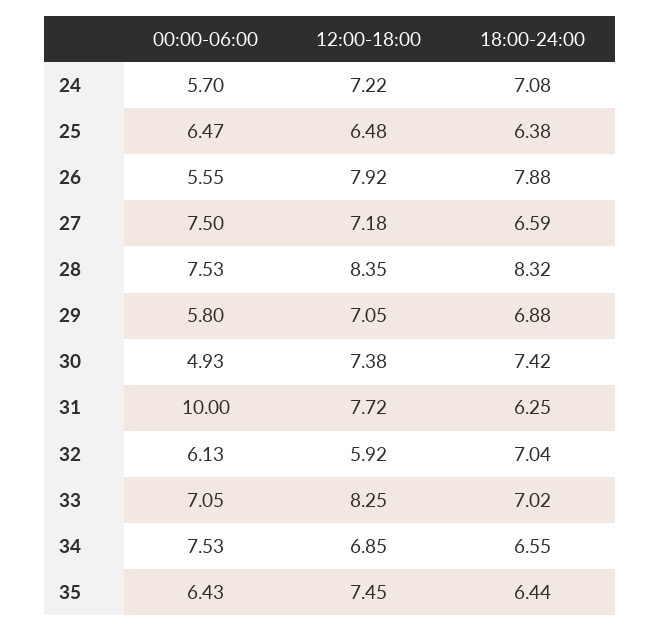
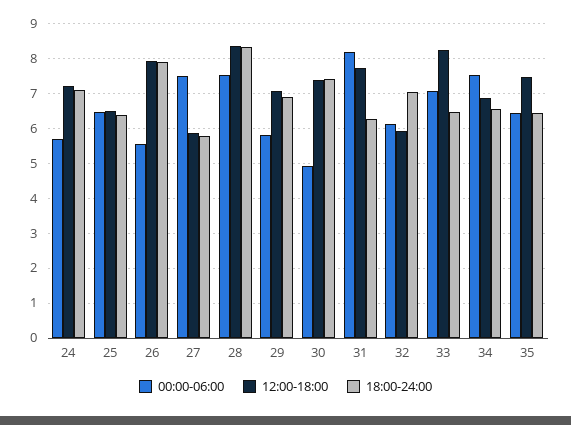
12:00-18:00, 27: 7.18 -> 5.8
18:00-24:00, 27: 6.59 -> 5.8
00:00-06:00, 31: 10 -> 8.2
18:00-24:00, 33: 7.02 -> 6.4

